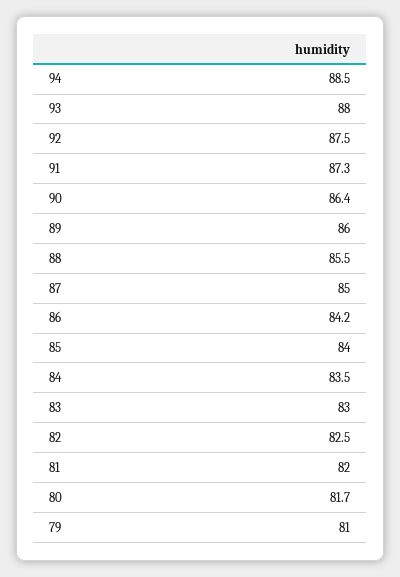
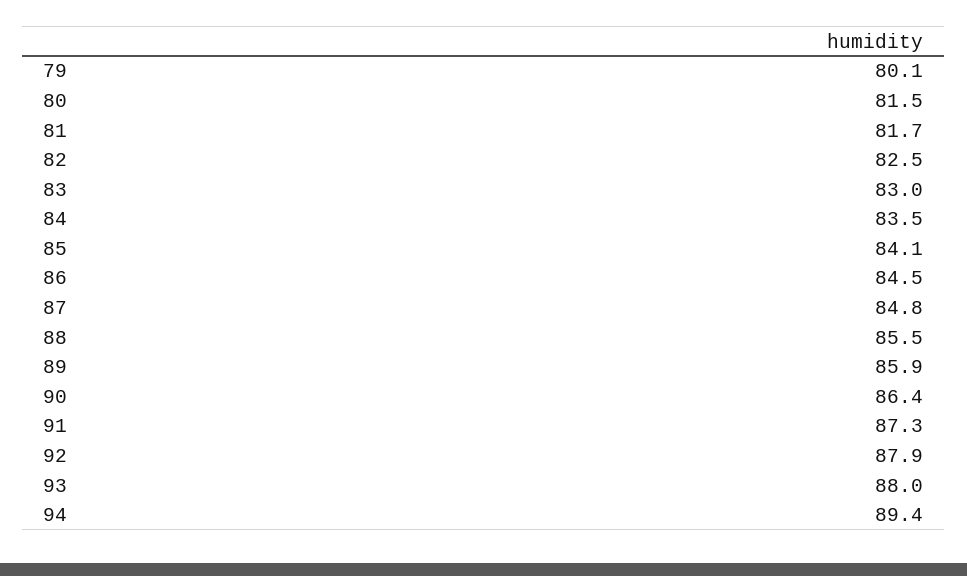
94: 88.5 -> 89.4
92: 87.5 -> 87.9
89: 86 -> 85.9
87: 85 -> 84.8
86: 84.2 -> 84.5
85: 84 -> 84.1
81: 82 -> 81.7
80: 81.7 -> 81.5
79: 81 -> 80.1

